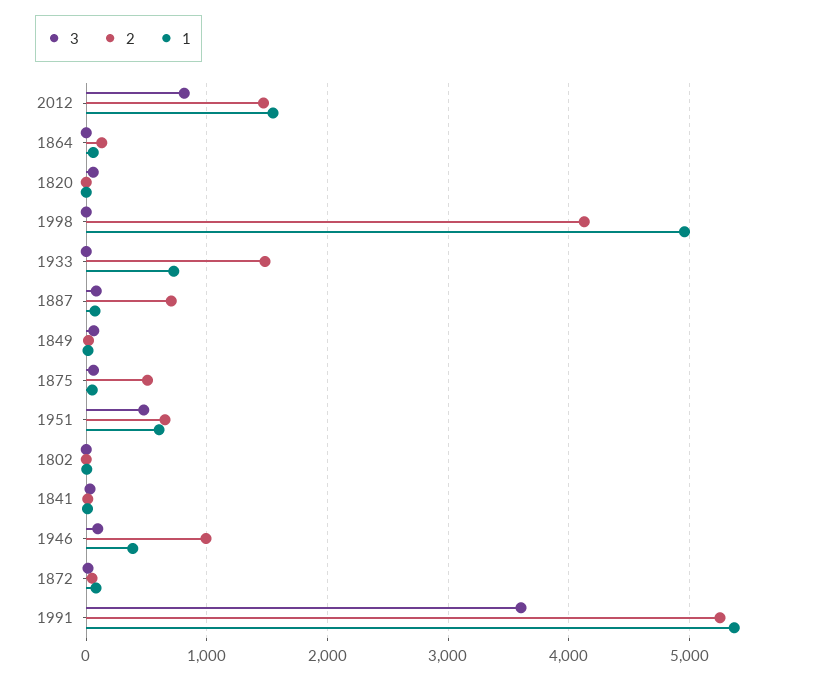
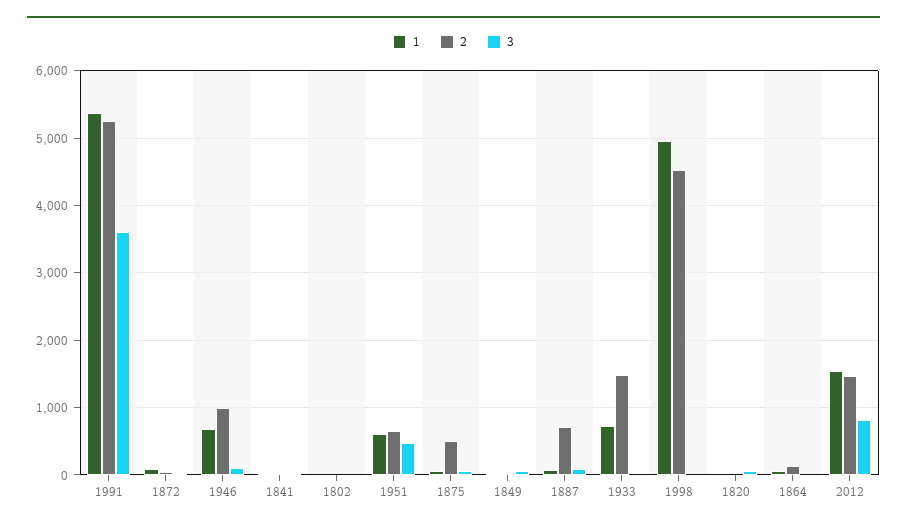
2, 1998: 4100 -> 4500
1, 1946: 400 -> 700

